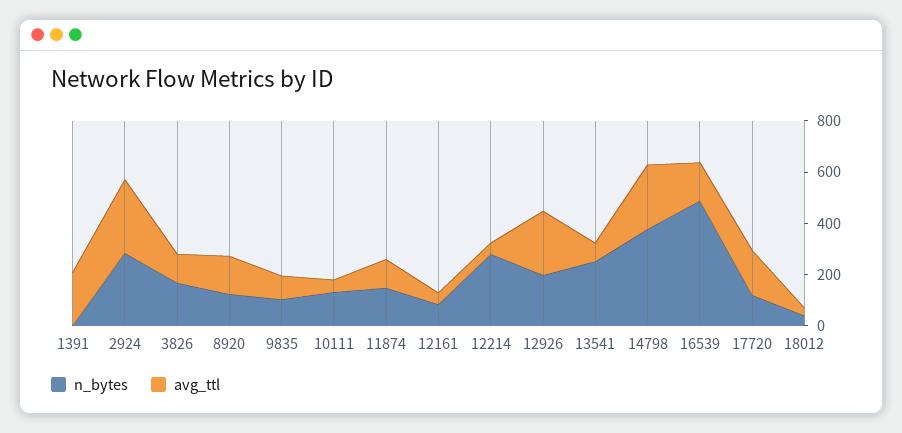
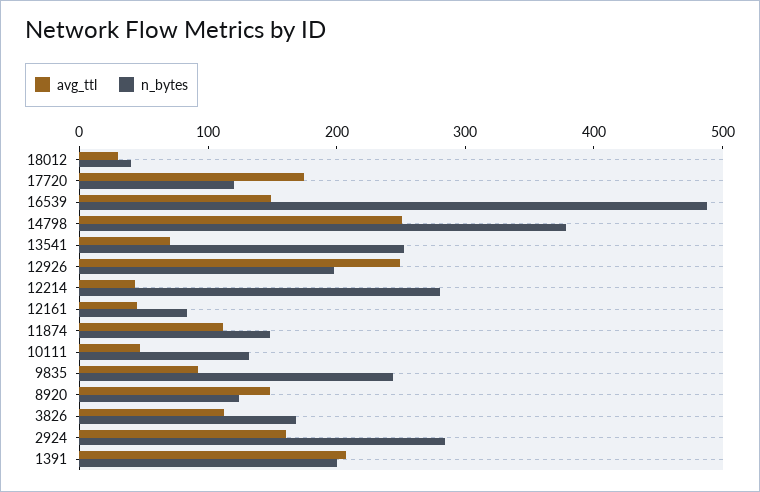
n_bytes, 1391: 0 -> 200
avg_ttl, 2924: 300 -> 160
n_bytes, 9835: 100 -> 240

